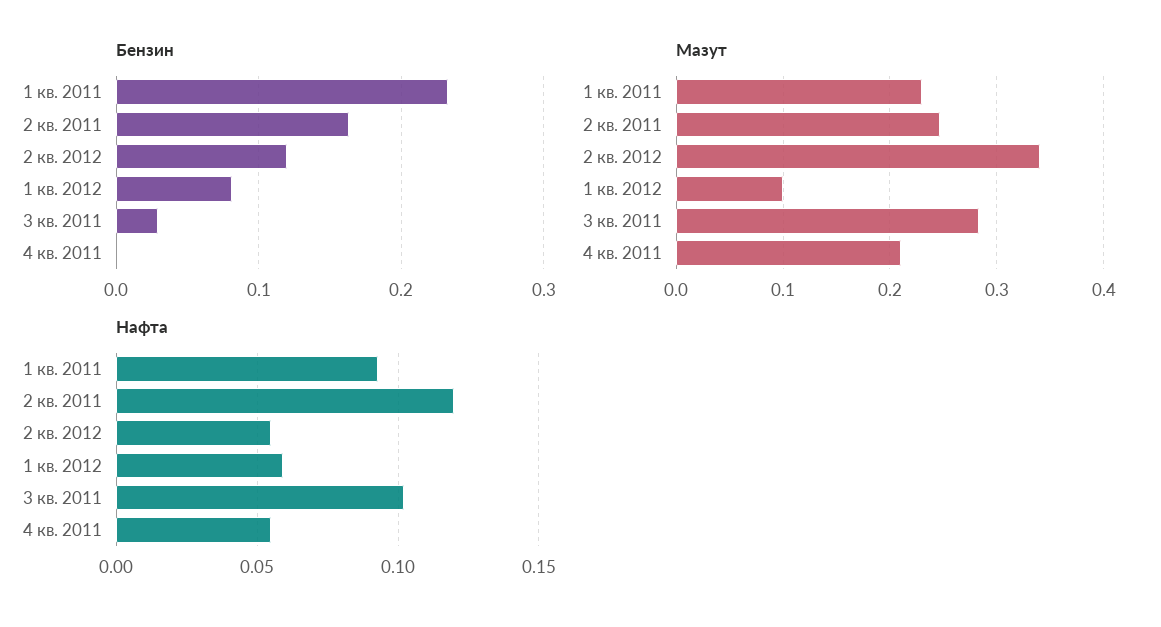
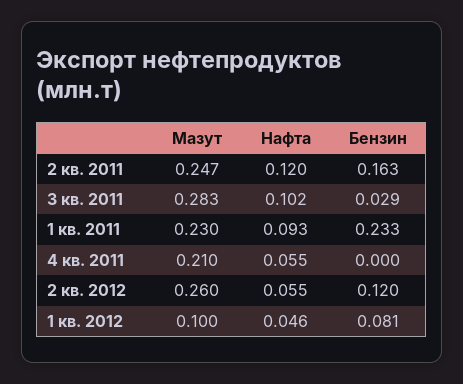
Мазут, 2 кв. 2012: 0.34 -> 0.26
Нафта, 1 кв. 2012: 0.06 -> 0.046

